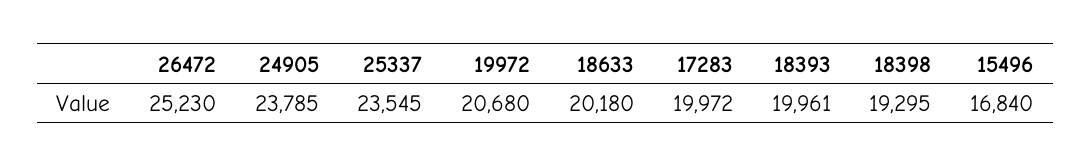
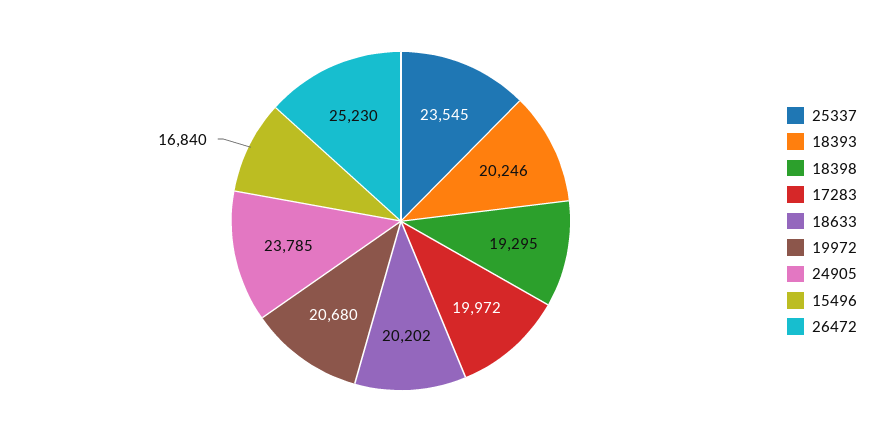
18633: 20180 -> 20202
18393: 19961 -> 20246

